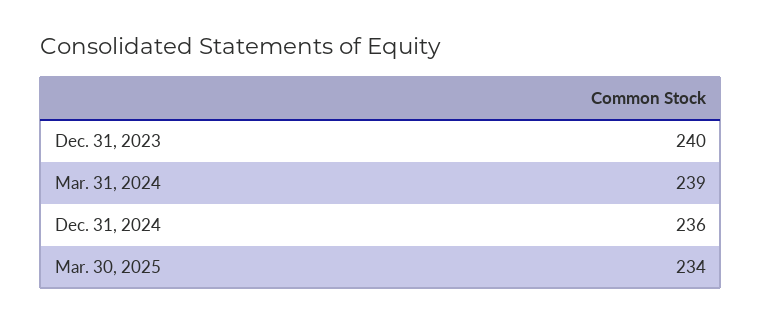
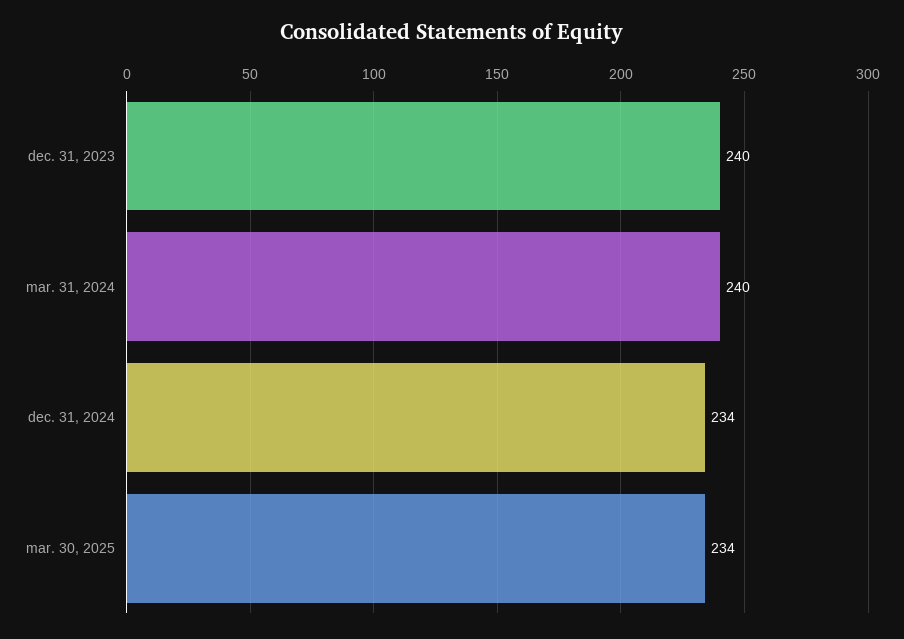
Mar. 31, 2024: 239 -> 240
Dec. 31, 2024: 236 -> 234

